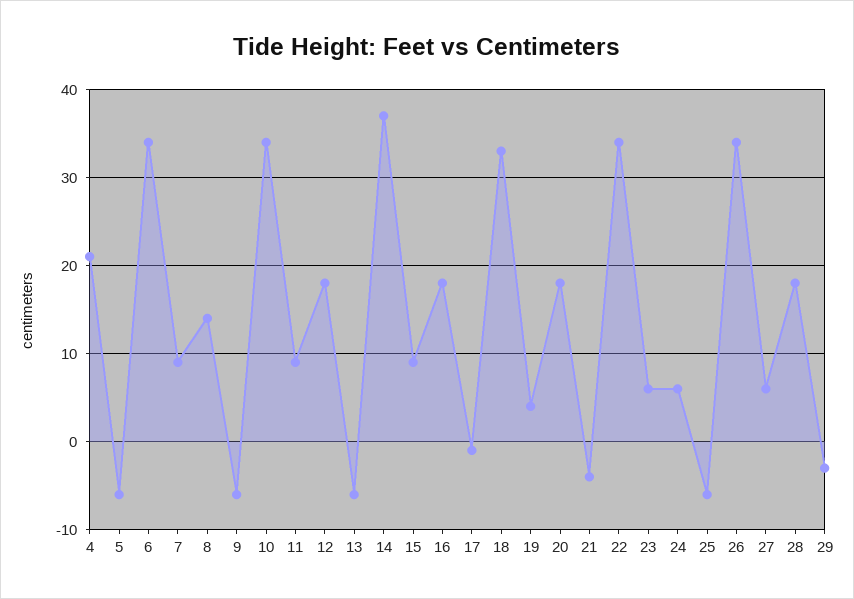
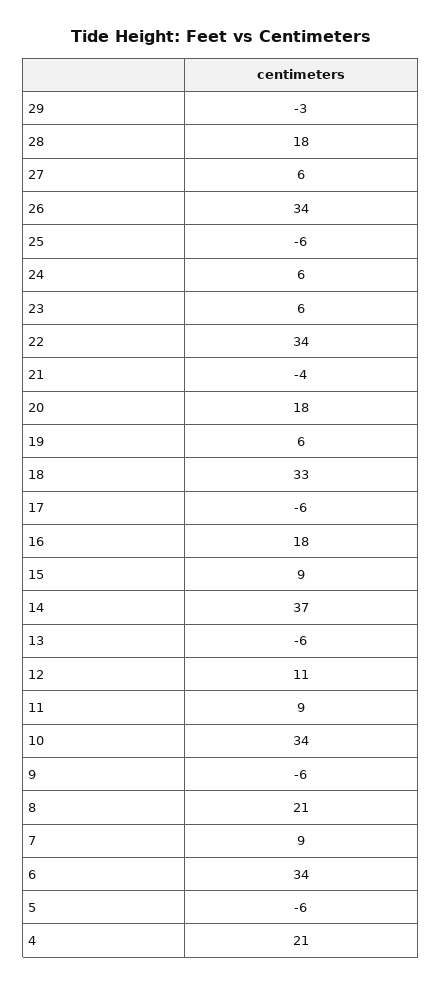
8: 14 -> 21
12: 18 -> 11
17: -1 -> -6
19: 4 -> 6

